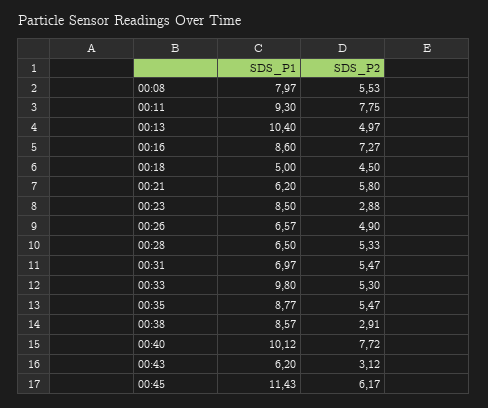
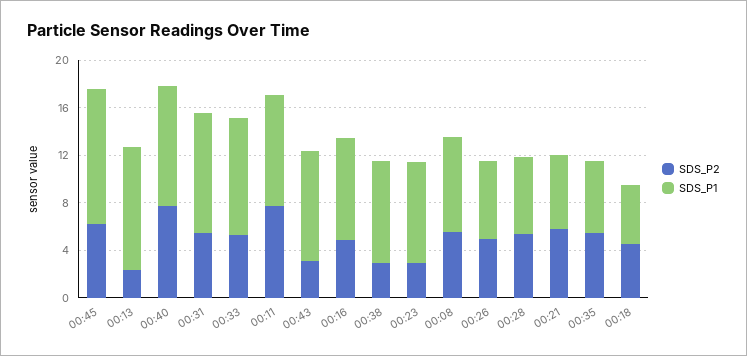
SDS_P2, 00:13: 4.97 -> 2
SDS_P2, 00:16: 7.27 -> 5
SDS_P1, 00:31: 6.97 -> 10
SDS_P1, 00:35: 8.77 -> 6
SDS_P1, 00:43: 6.2 -> 9

